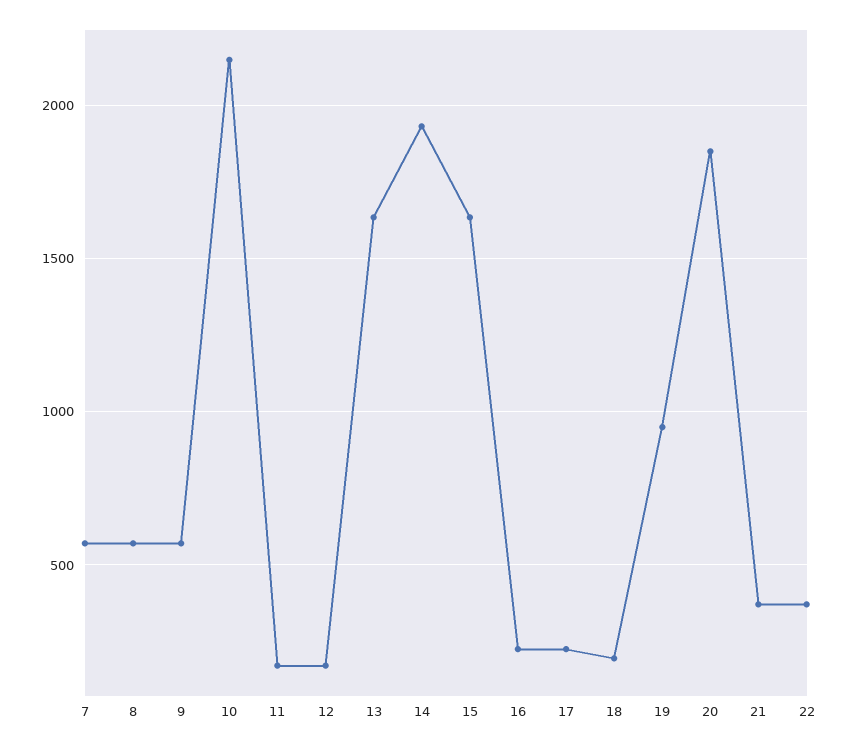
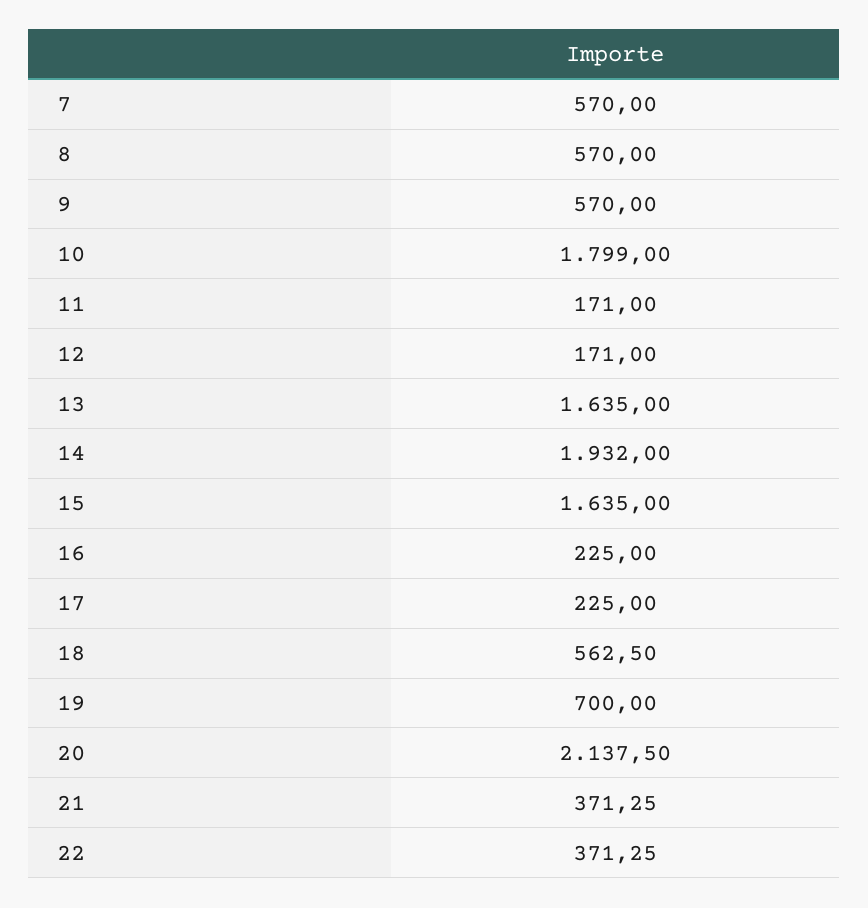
10: 2150 -> 1799
18: 200 -> 562.5
19: 950 -> 700
20: 1850 -> 2137.5

